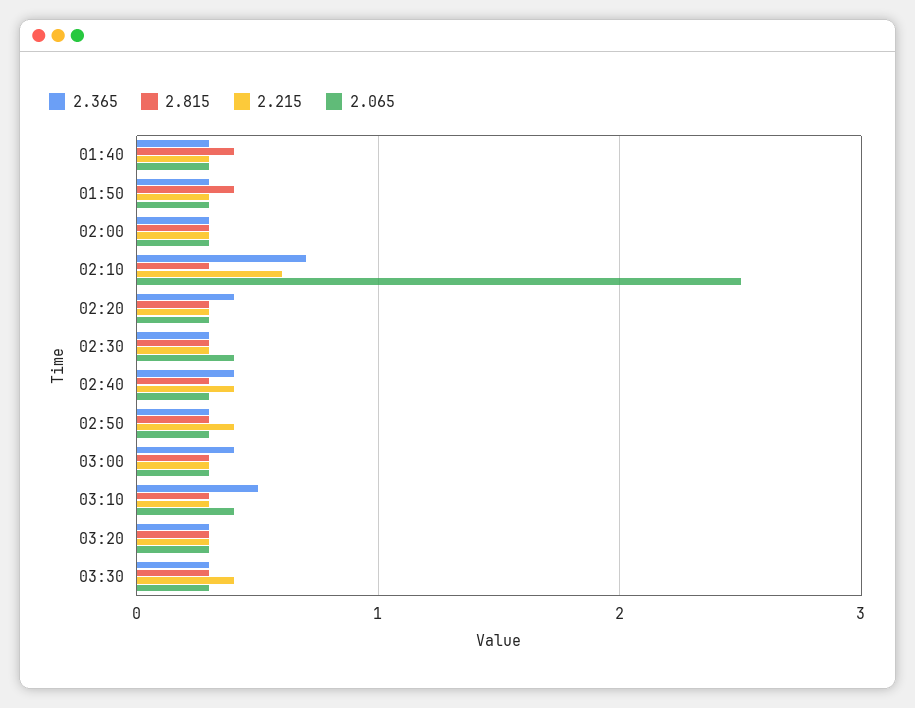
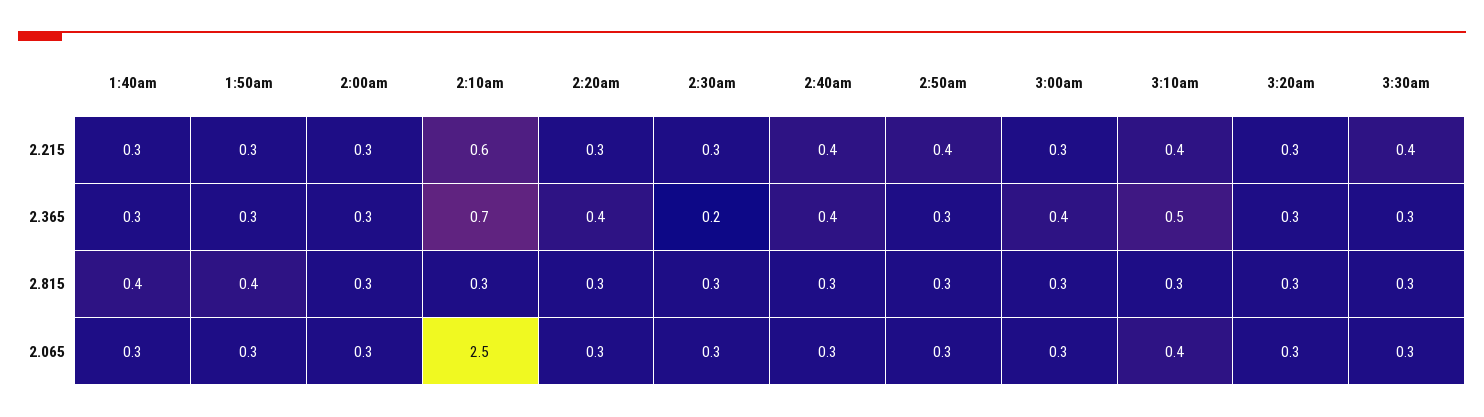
2.365, 02:30: 0.3 -> 0.2
2.065, 02:30: 0.4 -> 0.3
2.215, 03:10: 0.3 -> 0.4

